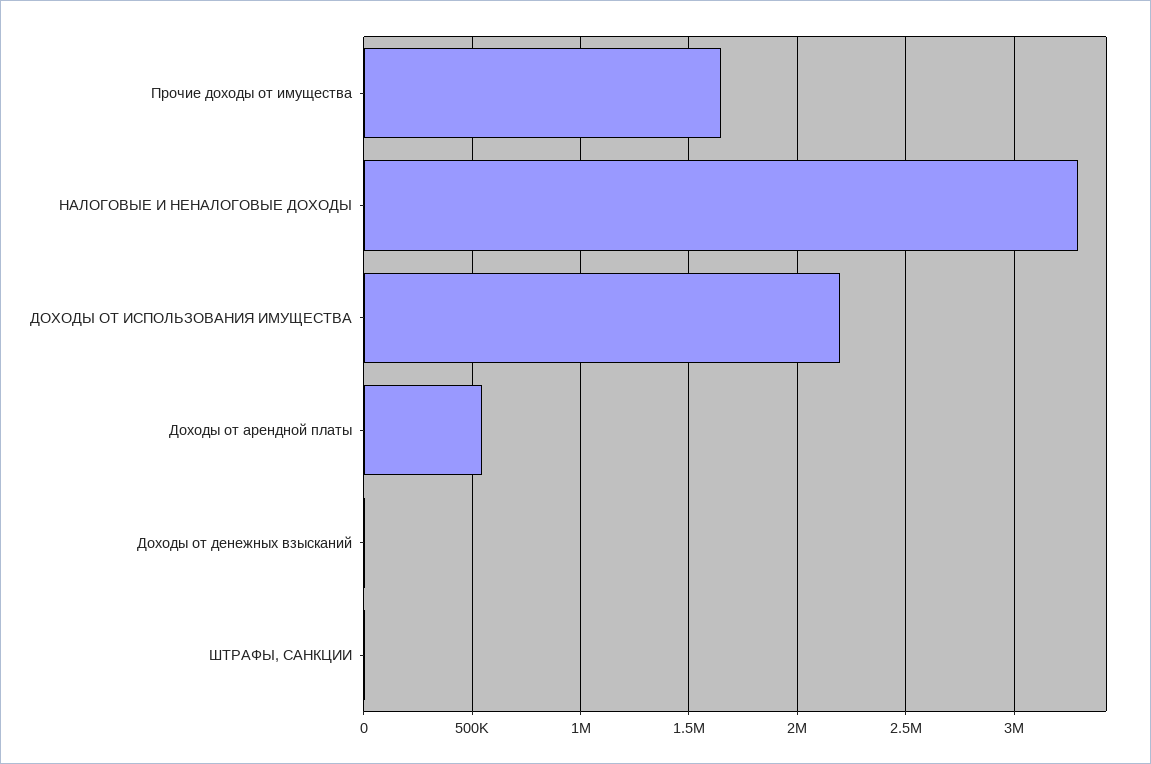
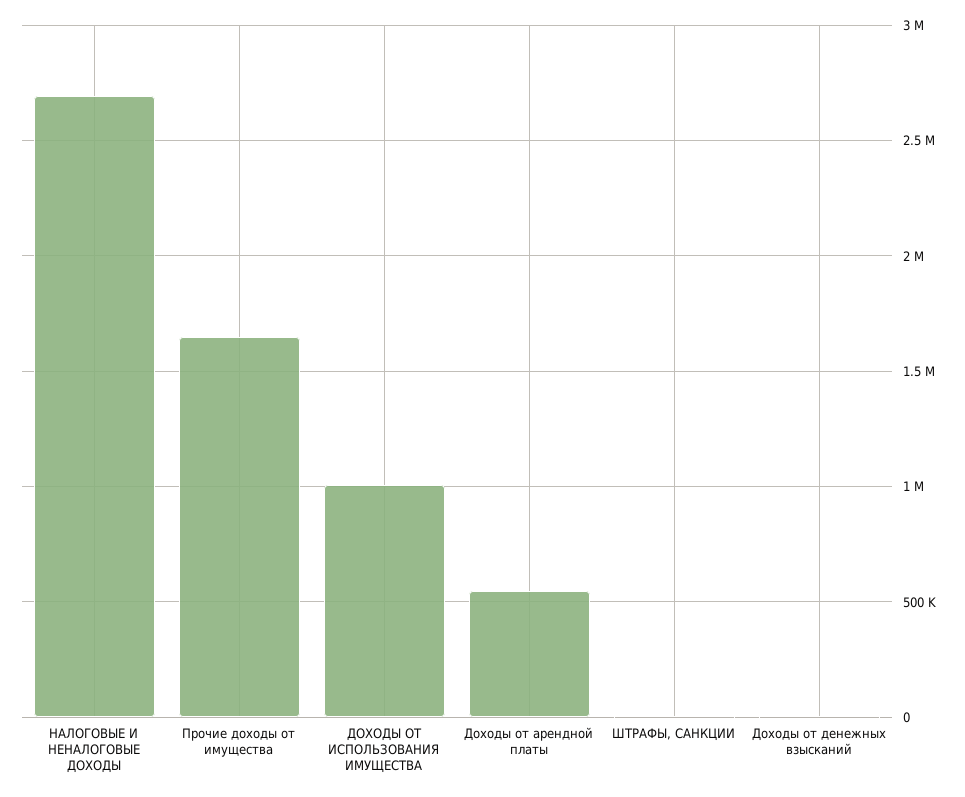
НАЛОГОВЫЕ И НЕНАЛОГОВЫЕ ДОХОДЫ: 3300000 -> 2700000
ДОХОДЫ ОТ ИСПОЛЬЗОВАНИЯ ИМУЩЕСТВА: 2200000 -> 1000000

